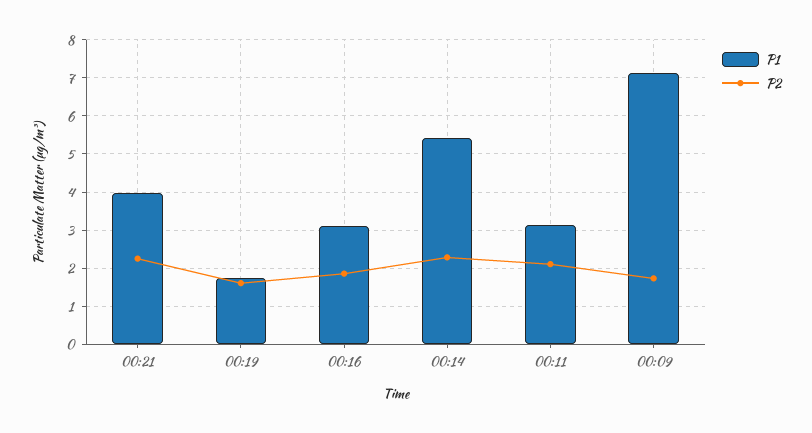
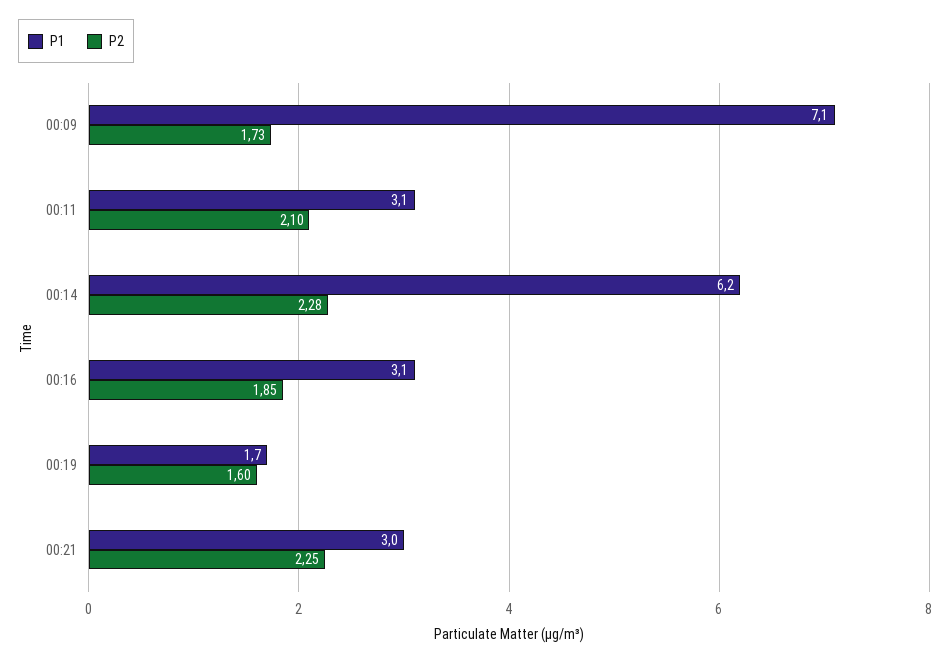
P1, 00:21: 4 -> 3
P1, 00:14: 5.4 -> 6.2

